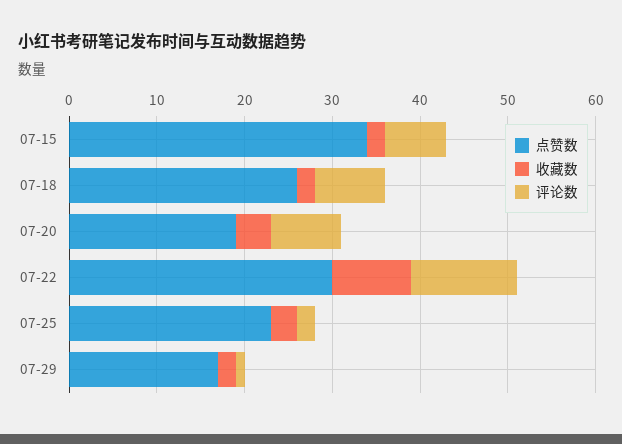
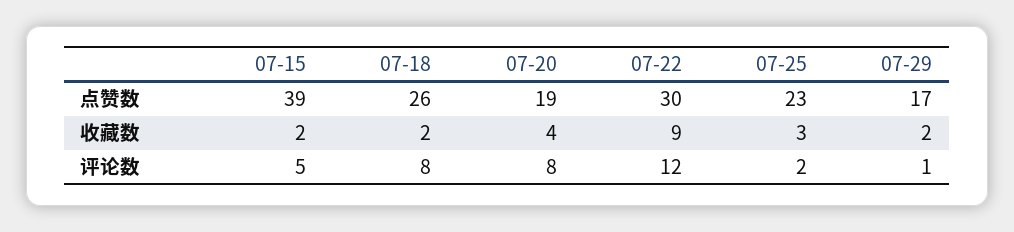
点赞数, 07-15: 34 -> 39
评论数, 07-15: 7 -> 5

